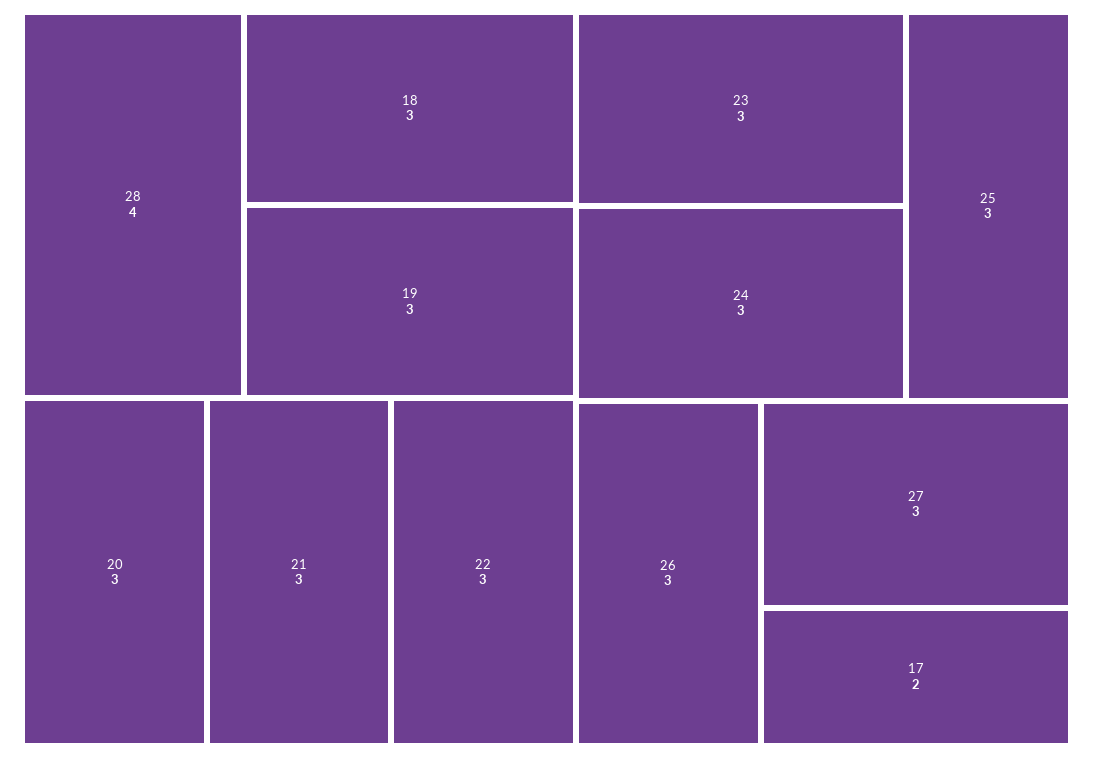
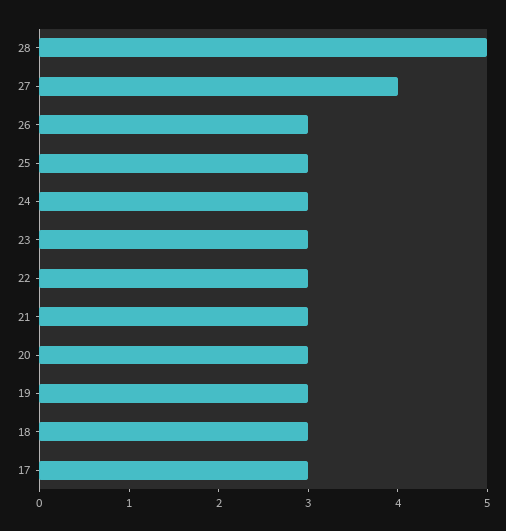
28: 4 -> 5
27: 3 -> 4
17: 2 -> 3

